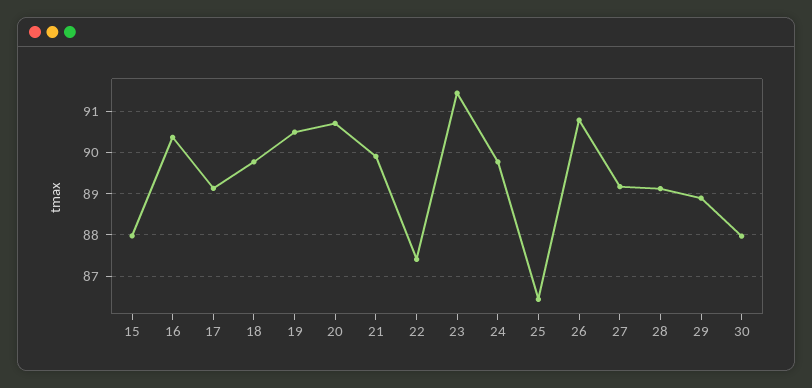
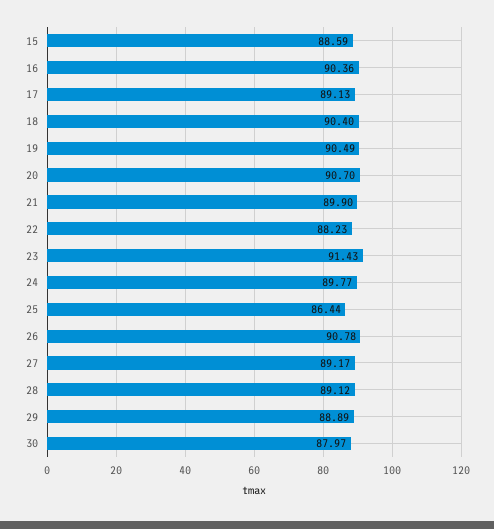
15: 88 -> 88.59
18: 89.8 -> 90.4
22: 87.4 -> 88.23

